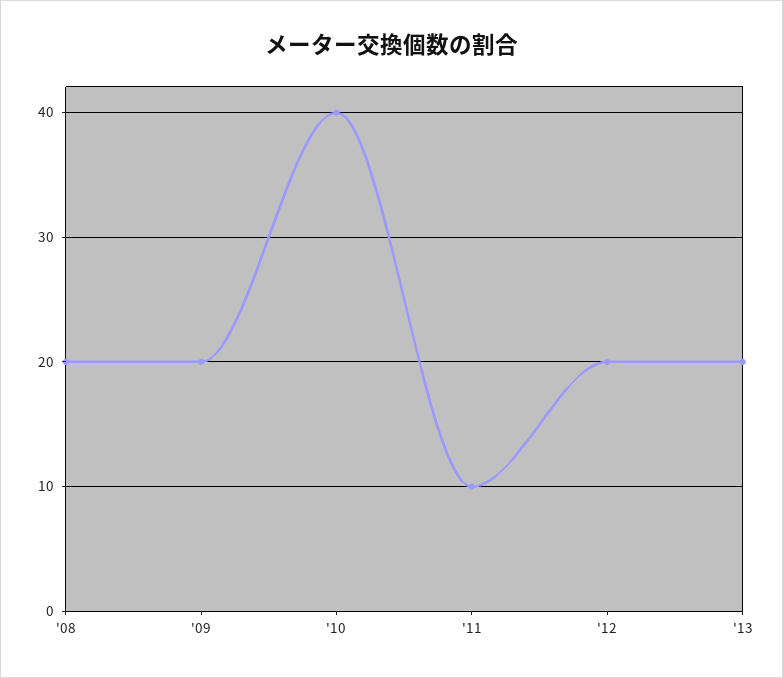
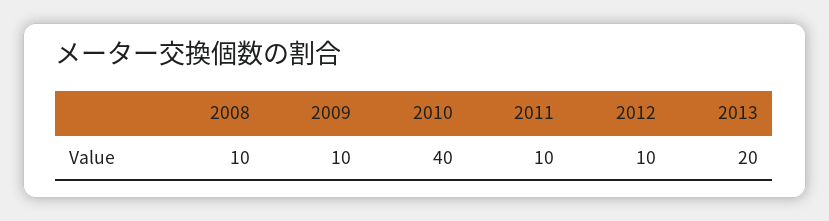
'08: 20 -> 10
'09: 20 -> 10
'12: 20 -> 10

